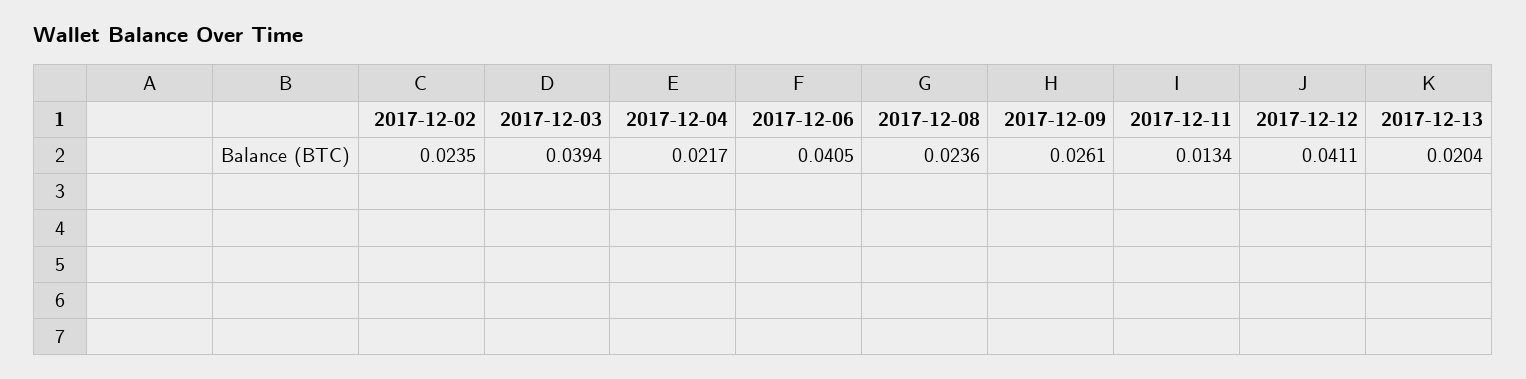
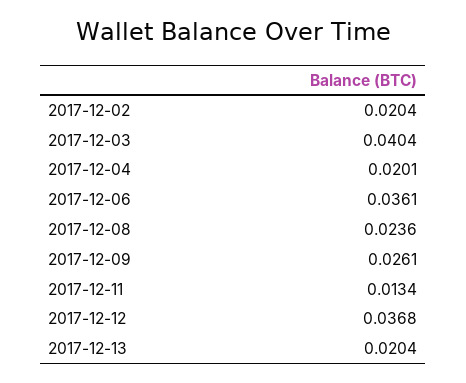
2017-12-02: 0.0235 -> 0.0204
2017-12-03: 0.0394 -> 0.0404
2017-12-04: 0.0217 -> 0.0201
2017-12-06: 0.0405 -> 0.0361
2017-12-12: 0.0411 -> 0.0368

